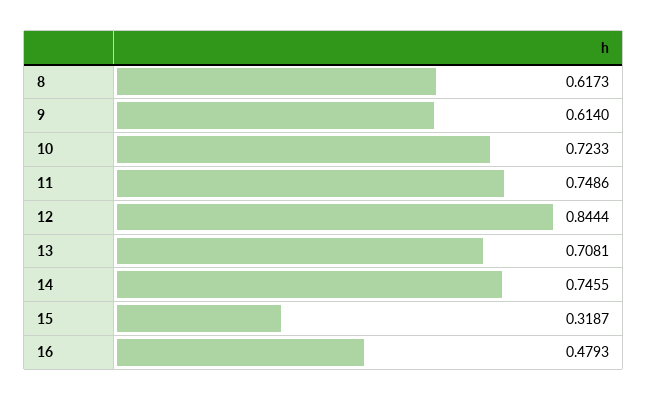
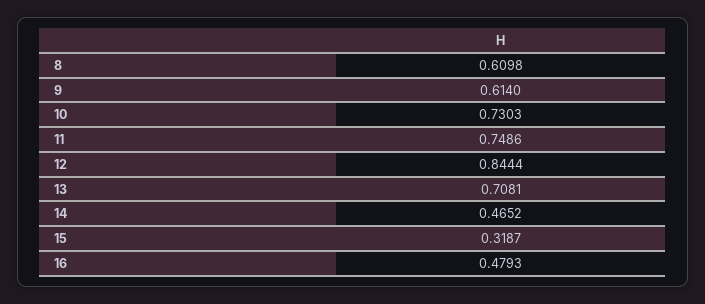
8: 0.6173 -> 0.6098
10: 0.7233 -> 0.7303
14: 0.7455 -> 0.4652

